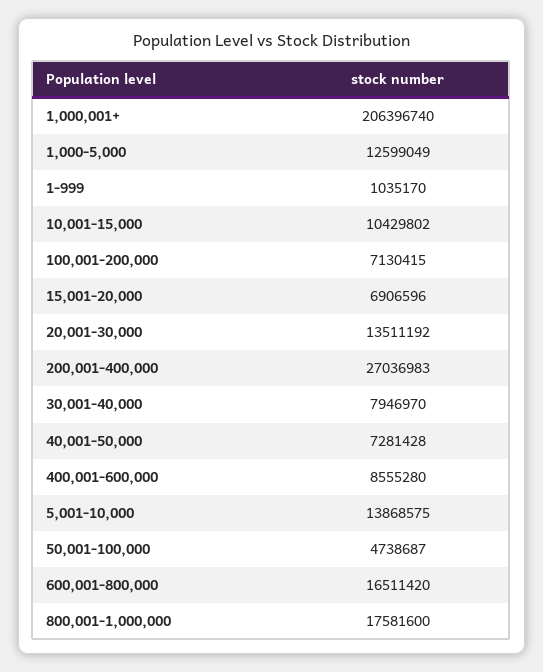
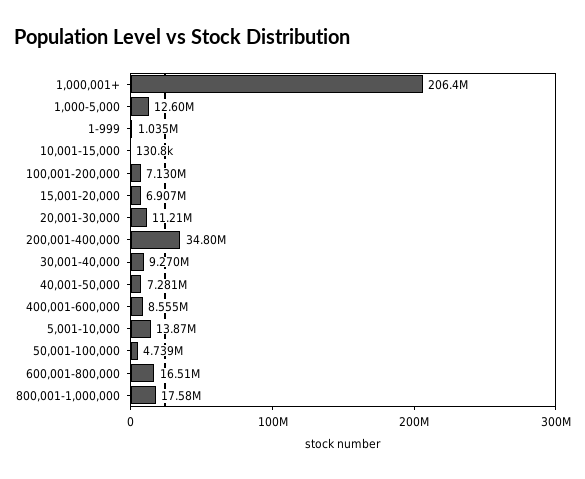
10,001-15,000: 10429802 -> 130800
20,001-30,000: 13511192 -> 11210000
200,001-400,000: 27036983 -> 34800000
30,001-40,000: 7946970 -> 9270000

